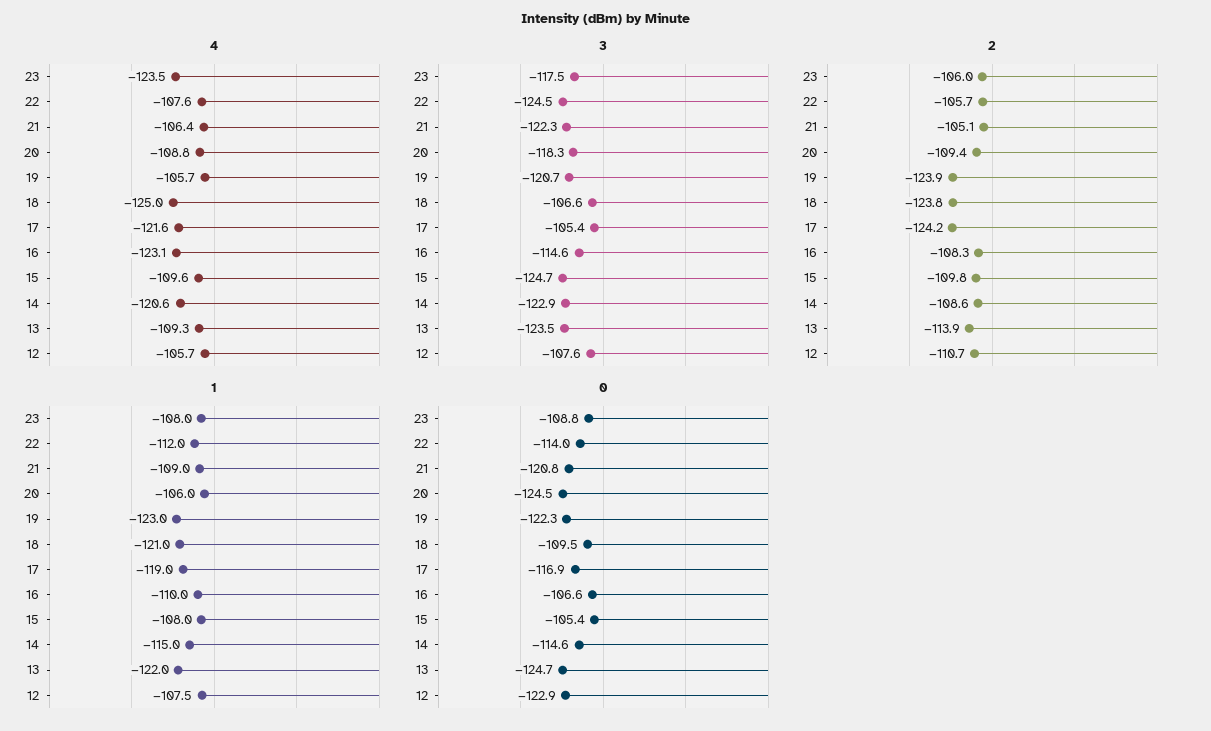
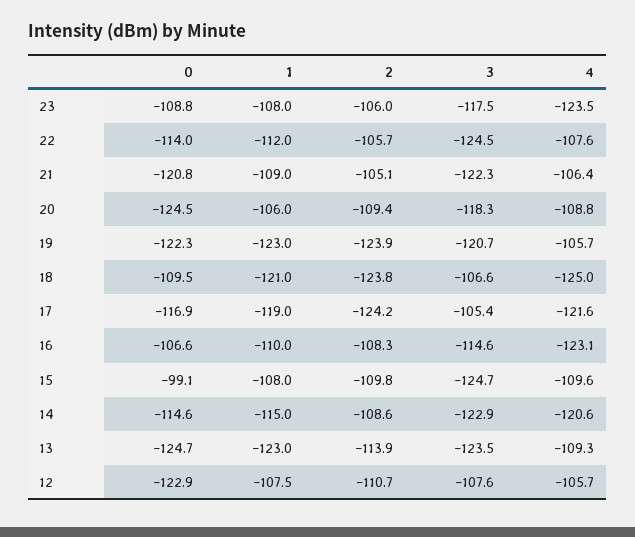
1, 13: -122 -> -123
0, 15: -105.4 -> -99.1

